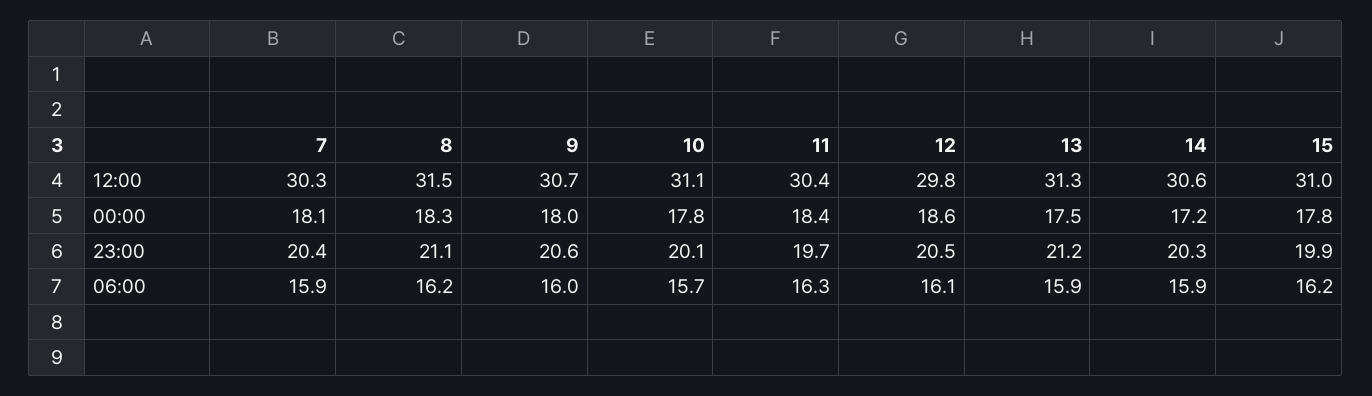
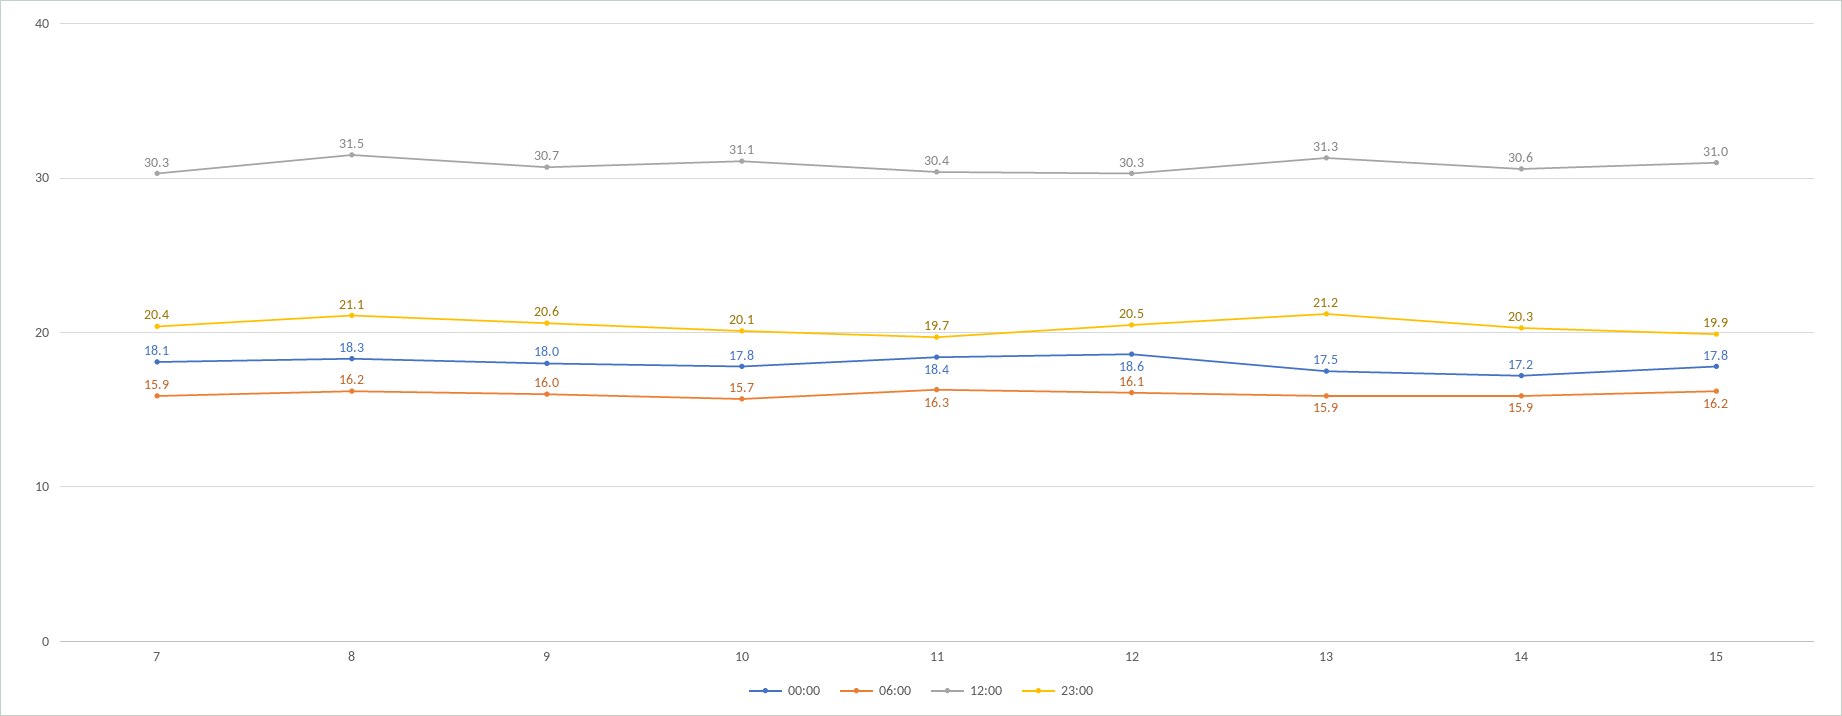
12:00, 12: 29.8 -> 30.3

